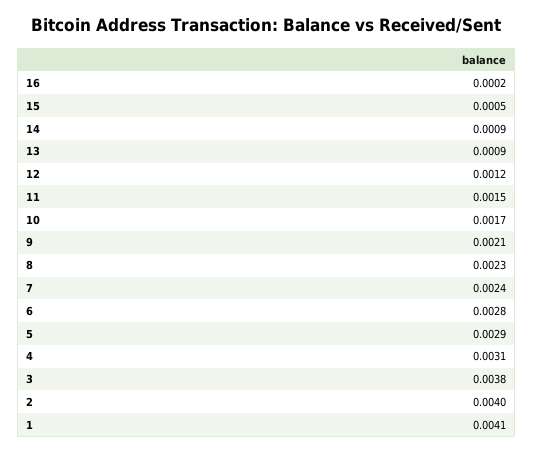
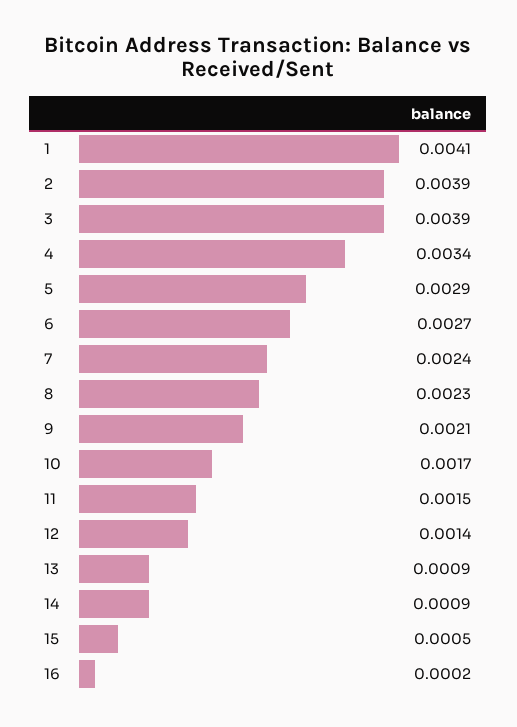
12: 0.0012 -> 0.0014
6: 0.0028 -> 0.0027
4: 0.0031 -> 0.0034
3: 0.0038 -> 0.0039
2: 0.004 -> 0.0039

